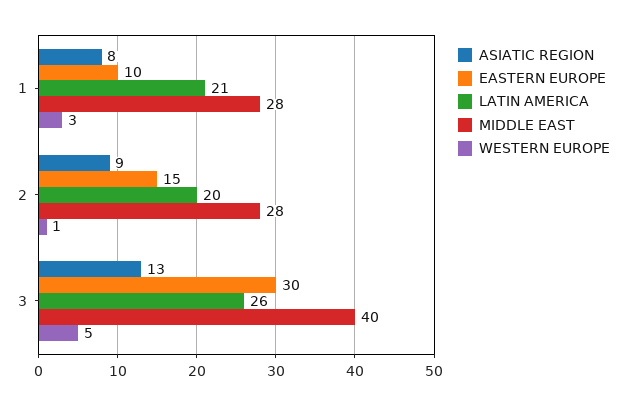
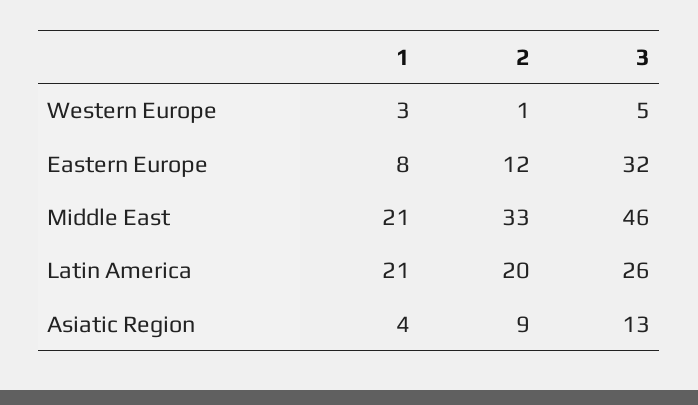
ASIATIC REGION, 1: 8 -> 4
EASTERN EUROPE, 1: 10 -> 8
MIDDLE EAST, 1: 28 -> 21
EASTERN EUROPE, 2: 15 -> 12
MIDDLE EAST, 2: 28 -> 33
EASTERN EUROPE, 3: 30 -> 32
MIDDLE EAST, 3: 40 -> 46

